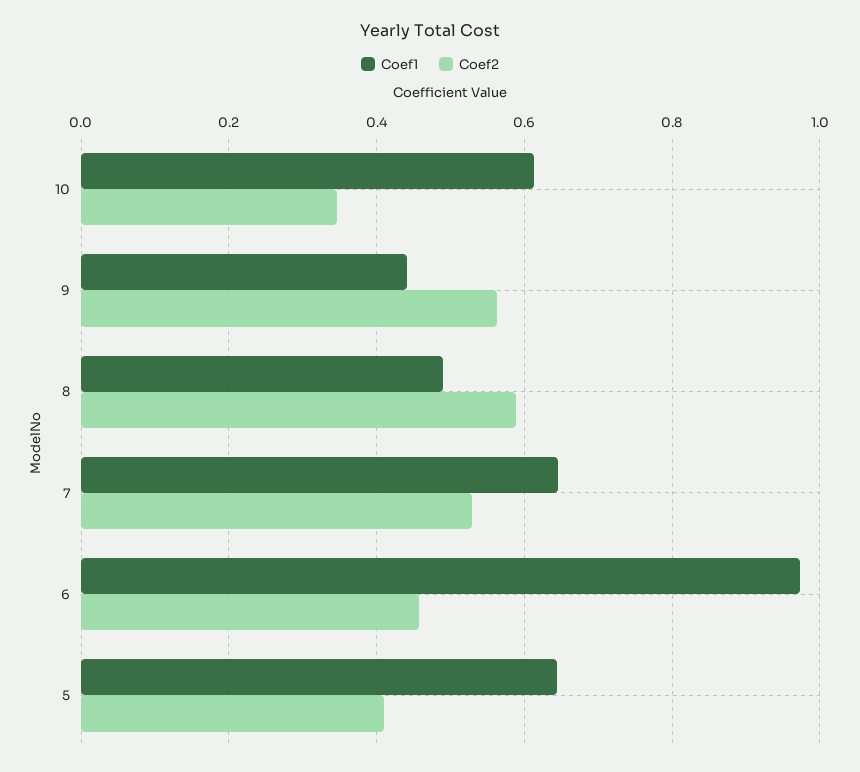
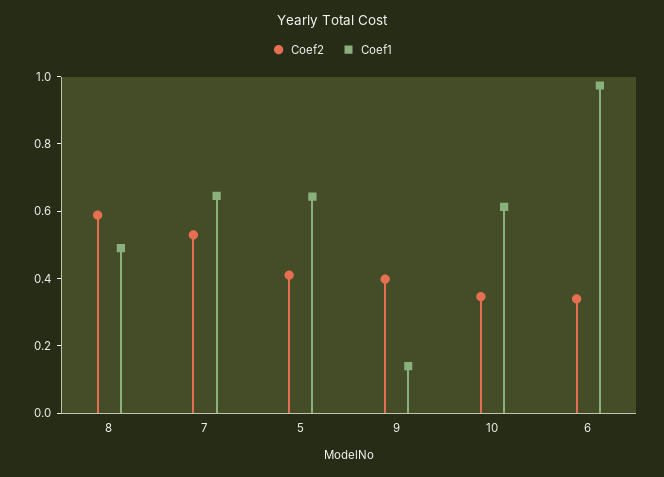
Coef1, 9: 0.44 -> 0.15
Coef2, 9: 0.56 -> 0.4
Coef2, 6: 0.46 -> 0.35

